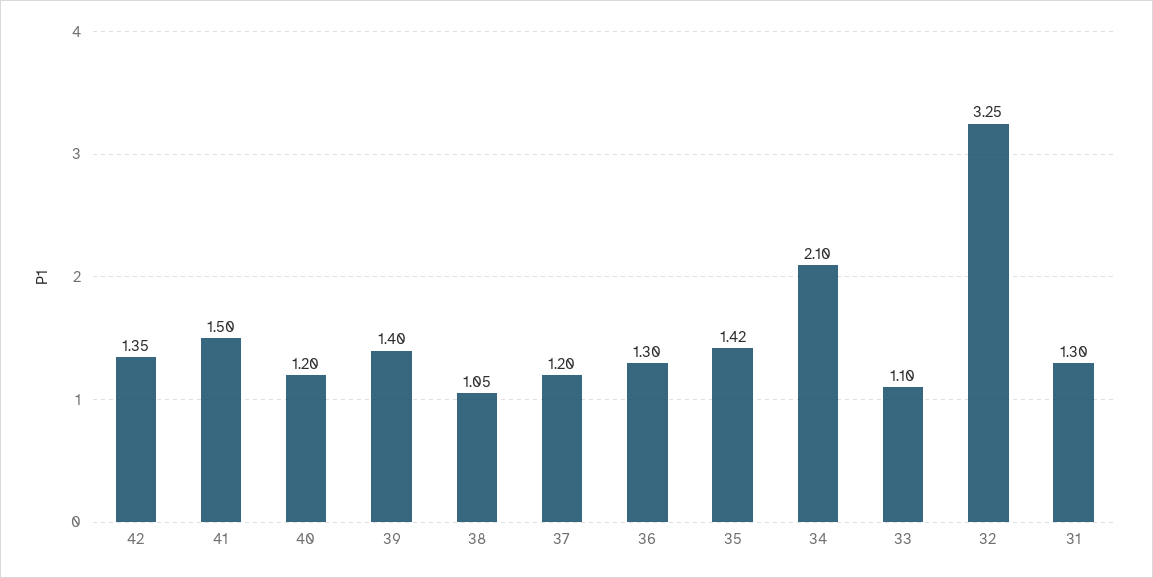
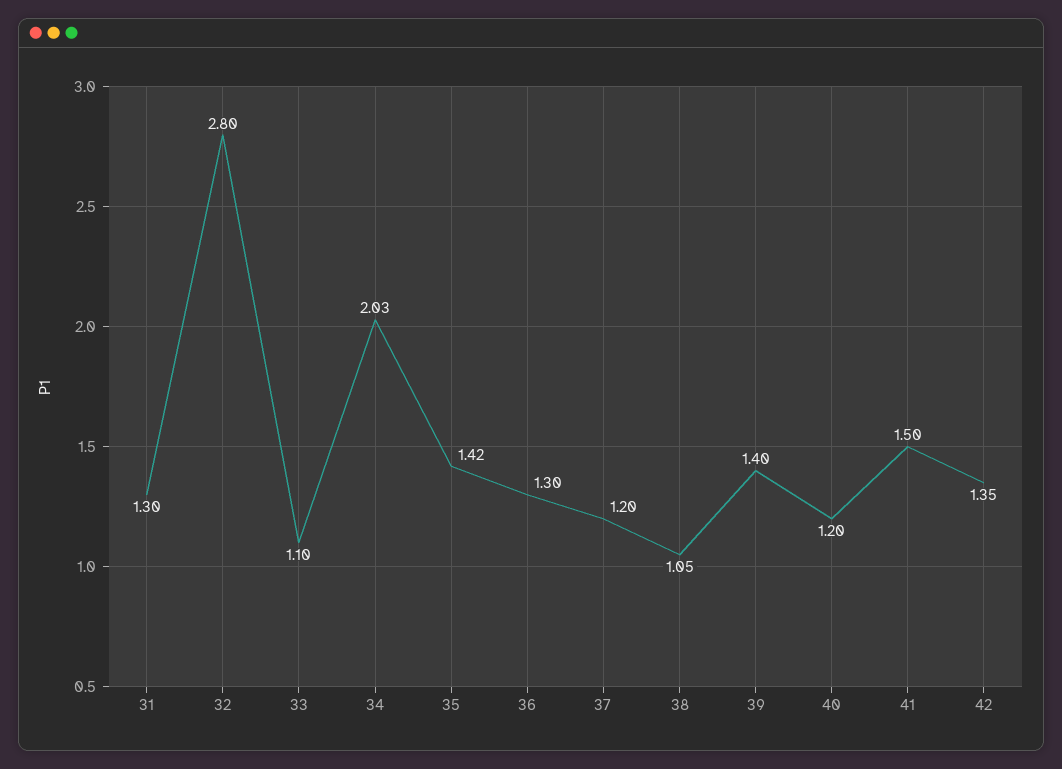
34: 2.1 -> 2.03
32: 3.25 -> 2.8

